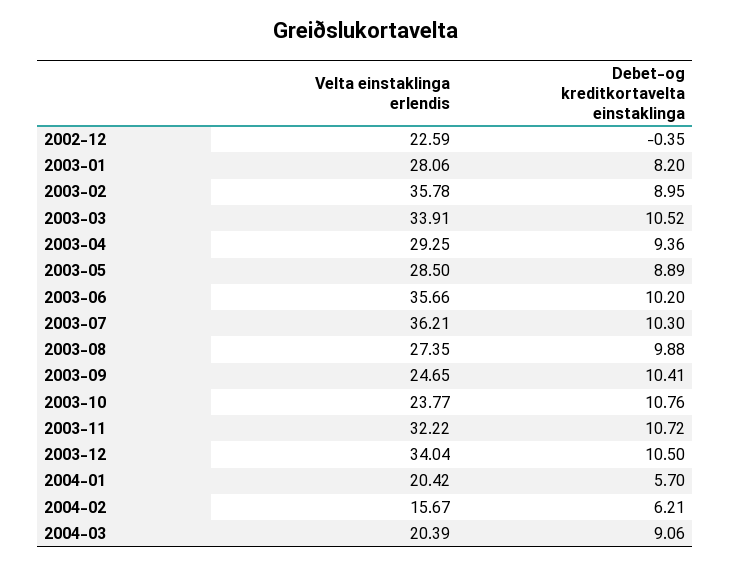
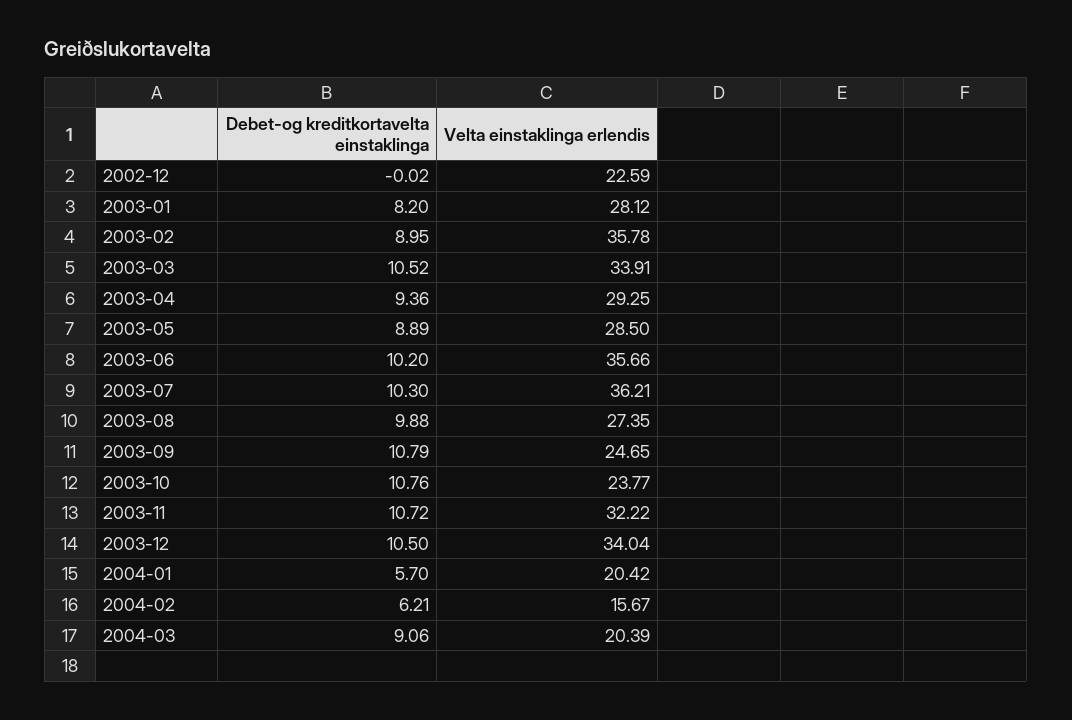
Debet-og kreditkortavelta einstaklinga, 2002-12: -0.35 -> -0.02
Velta einstaklinga erlendis, 2003-01: 28.06 -> 28.12
Debet-og kreditkortavelta einstaklinga, 2003-09: 10.41 -> 10.79

